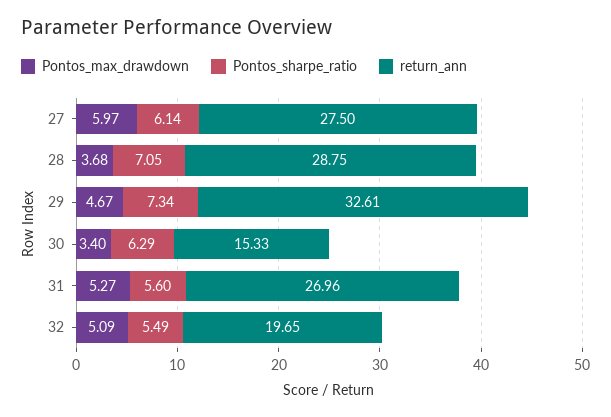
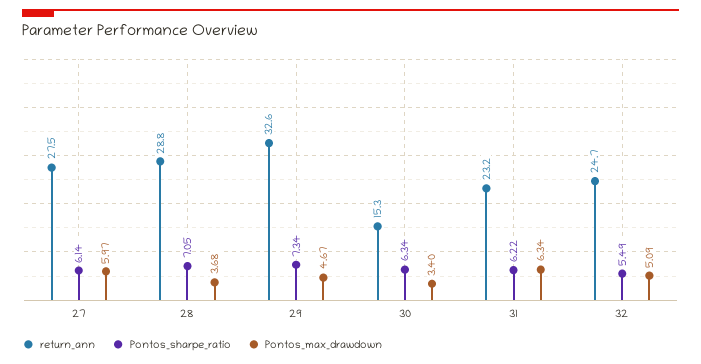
Pontos_sharpe_ratio, 30: 6.29 -> 6.34
Pontos_max_drawdown, 31: 5.27 -> 6.34
Pontos_sharpe_ratio, 31: 5.6 -> 6.22
return_ann, 31: 26.96 -> 23.2
return_ann, 32: 19.65 -> 24.7

